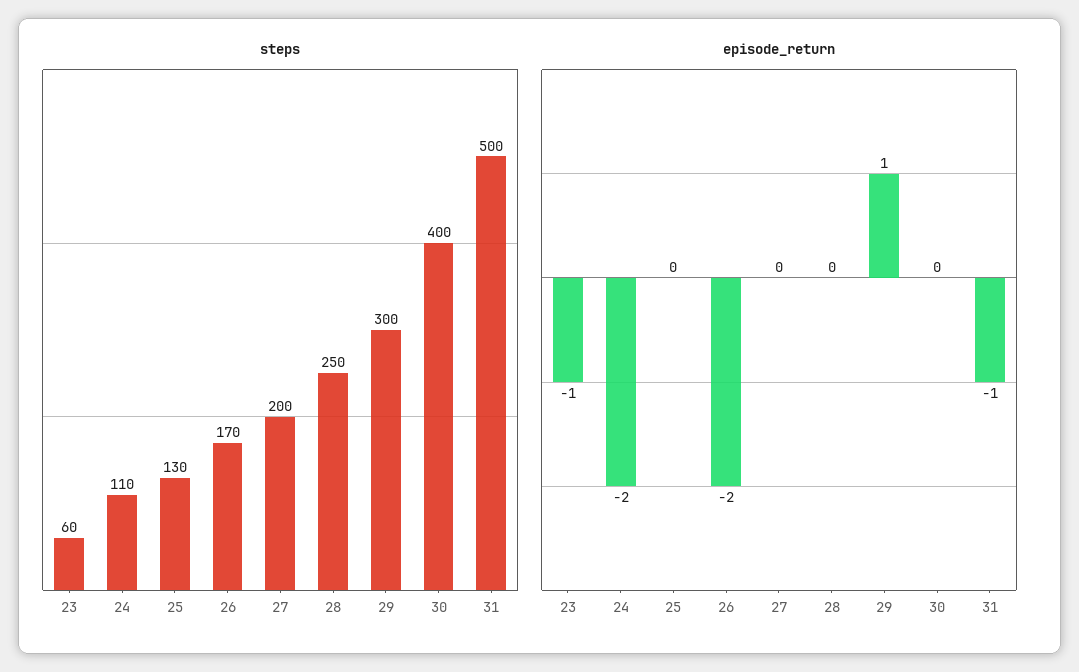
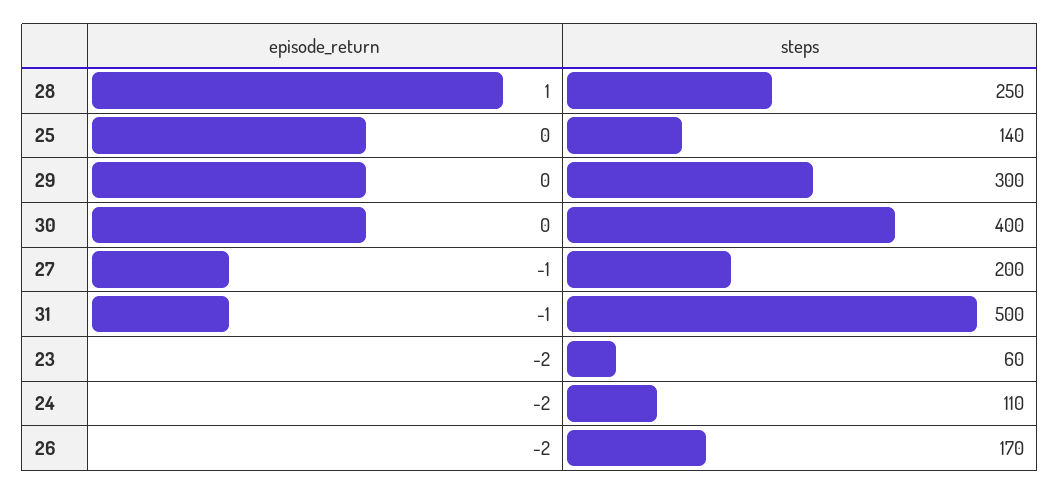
steps, 25: 130 -> 140
episode_return, 23: -1 -> -2
episode_return, 27: 0 -> -1
episode_return, 28: 0 -> 1
episode_return, 29: 1 -> 0

